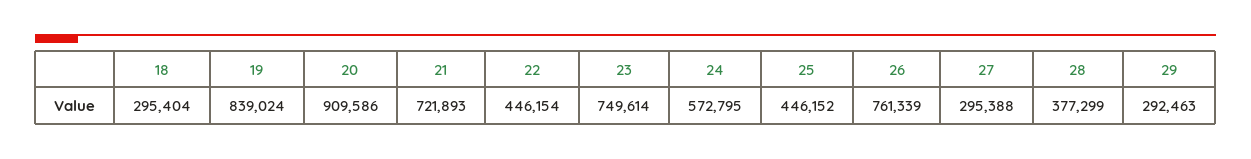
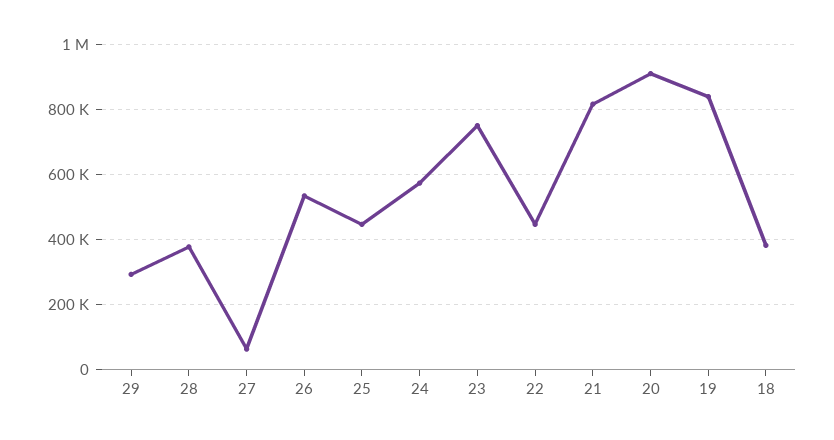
18: 295404 -> 380000
21: 721893 -> 820000
26: 761339 -> 540000
27: 295388 -> 60000

